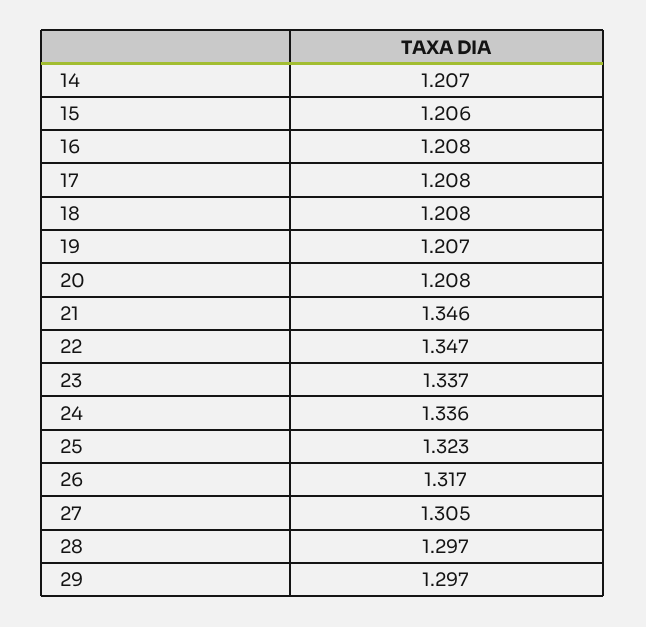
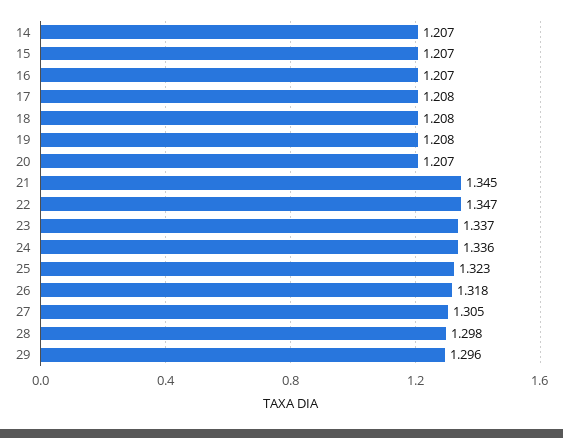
15: 1.206 -> 1.207
16: 1.208 -> 1.207
19: 1.207 -> 1.208
20: 1.208 -> 1.207
21: 1.346 -> 1.345
26: 1.317 -> 1.318
28: 1.297 -> 1.298
29: 1.297 -> 1.296

